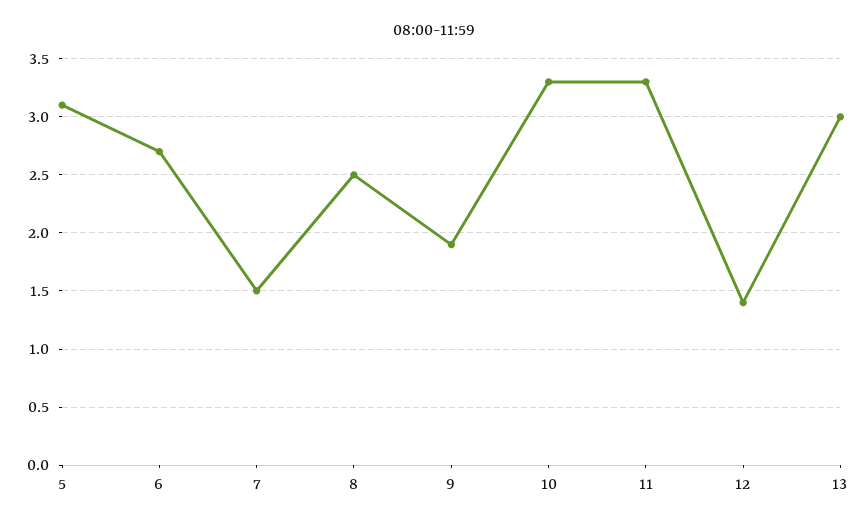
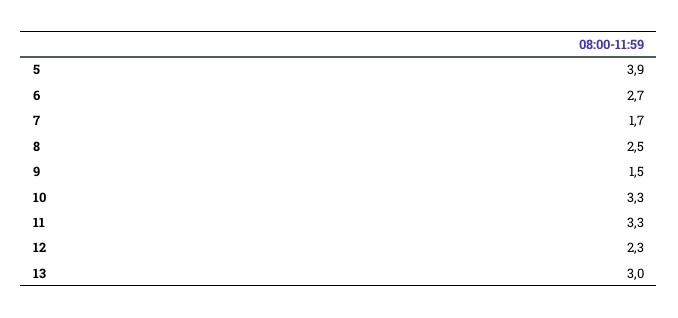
5: 3.1 -> 3.9
7: 1.5 -> 1.7
9: 1.9 -> 1.5
12: 1.4 -> 2.3

